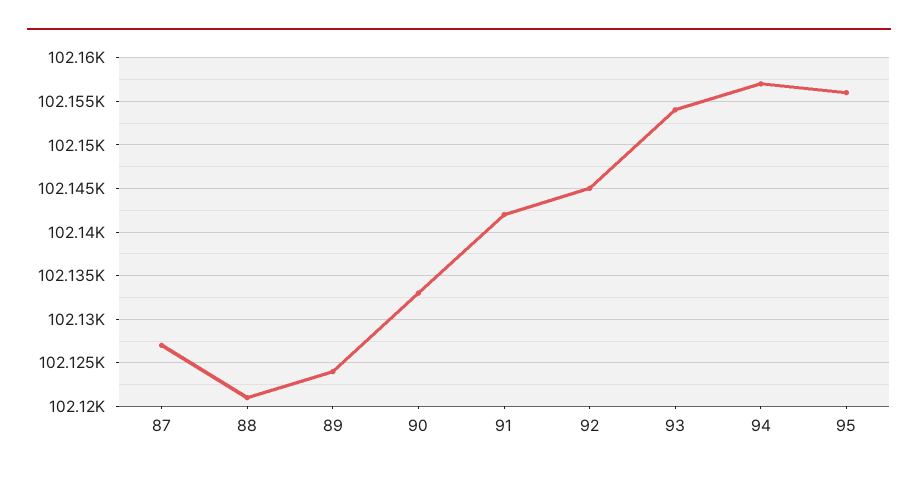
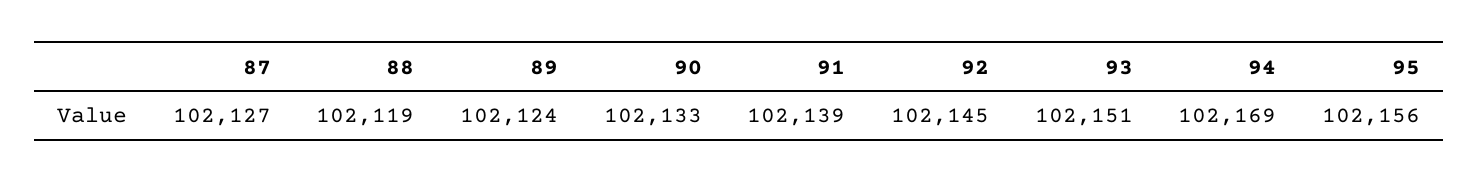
88: 102121 -> 102119
91: 102142 -> 102139
93: 102154 -> 102151
94: 102157 -> 102169

